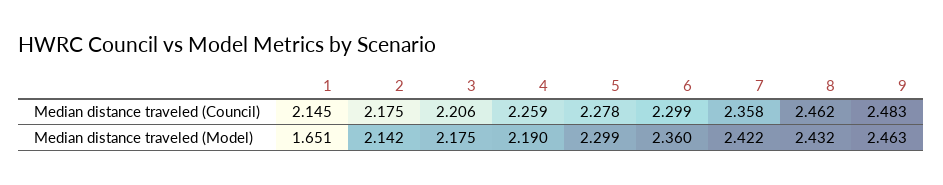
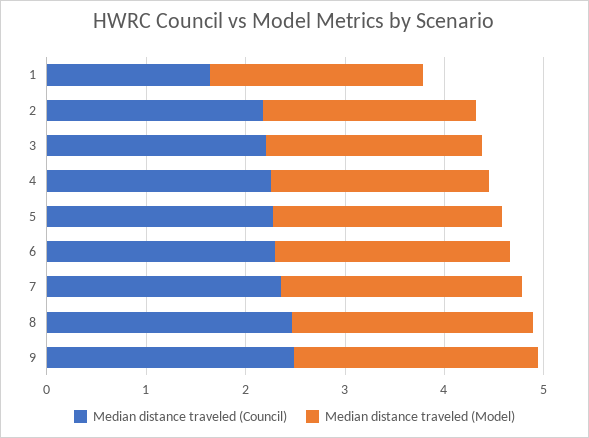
Median distance traveled (Council), 1: 2.145 -> 1.6
Median distance traveled (Model), 1: 1.651 -> 2.2

